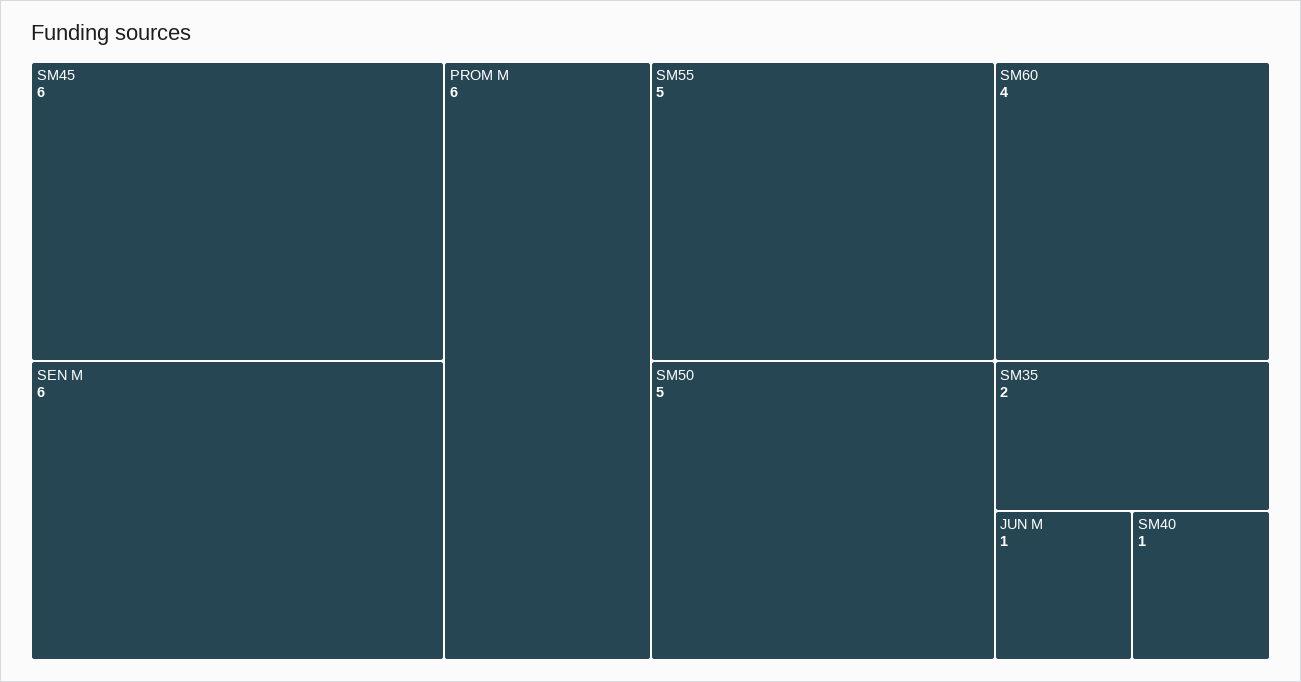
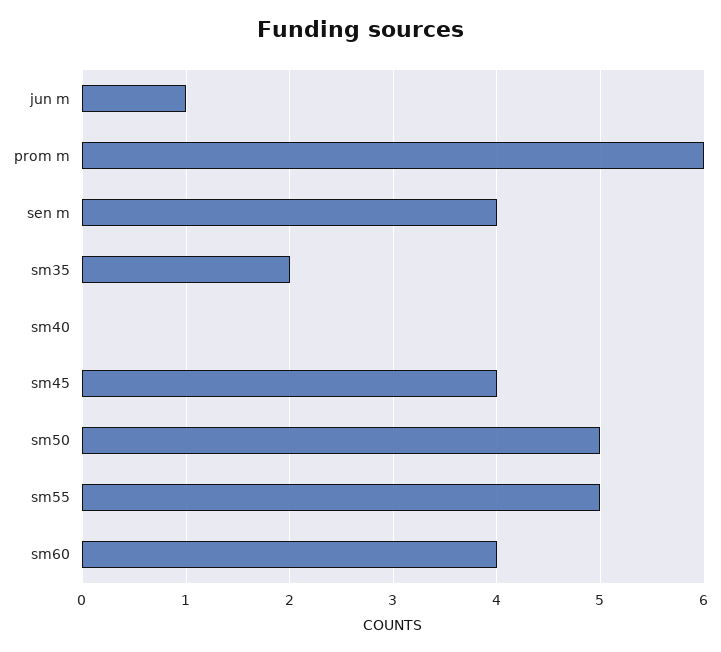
SM45: 6 -> 4
SEN M: 6 -> 4
SM40: 1 -> 0

